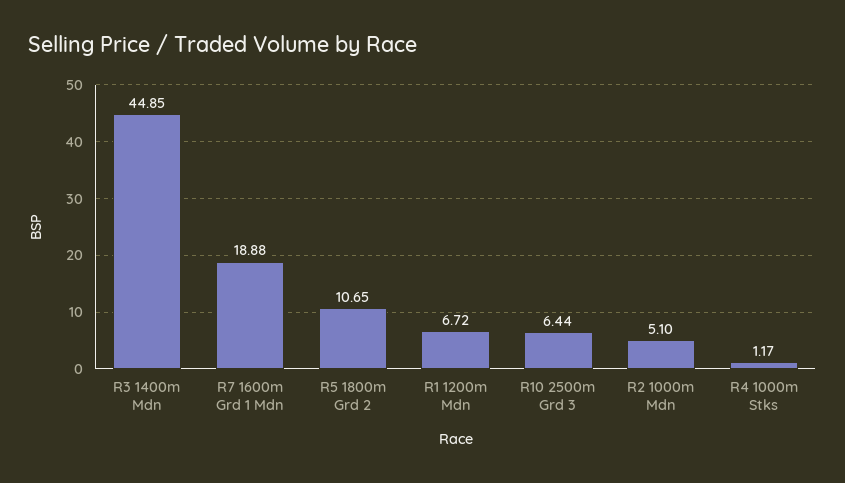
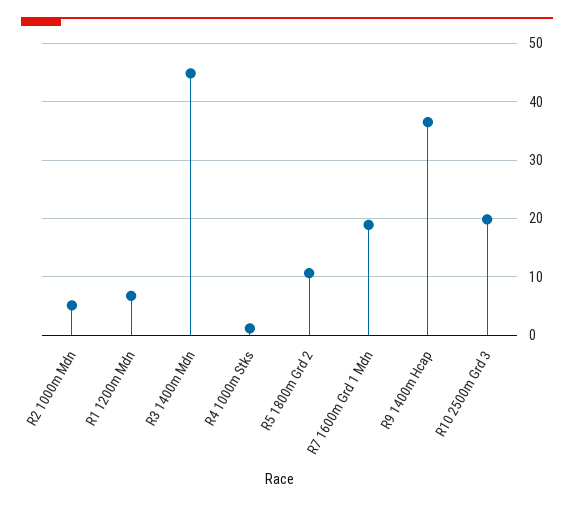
R10 2500m Grd 3: 6.44 -> 20
R9 1400m Hcap: none -> 36

